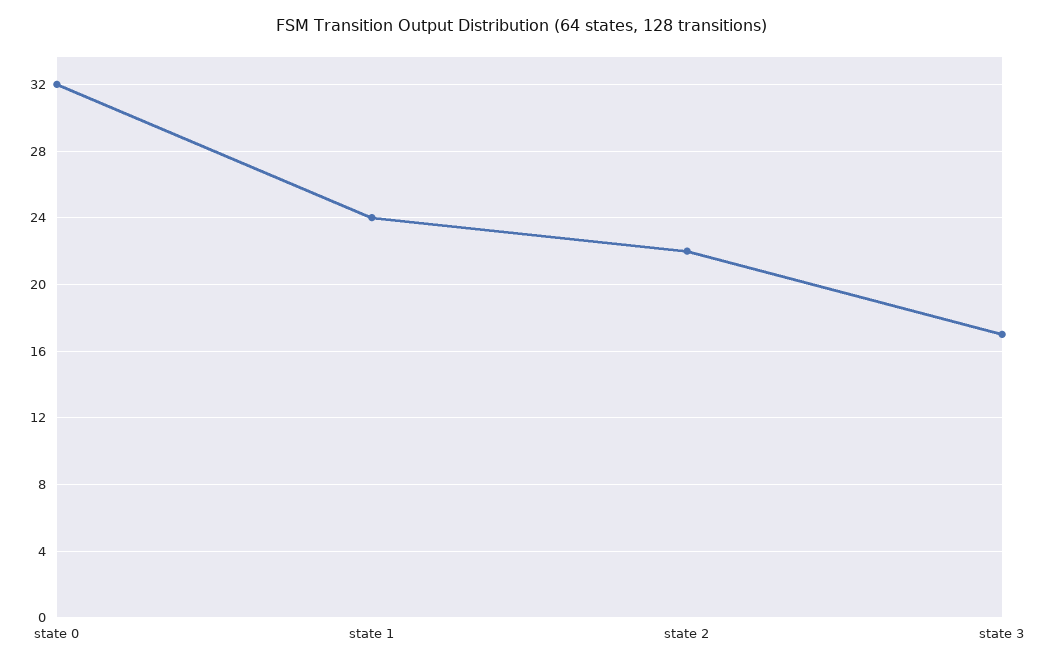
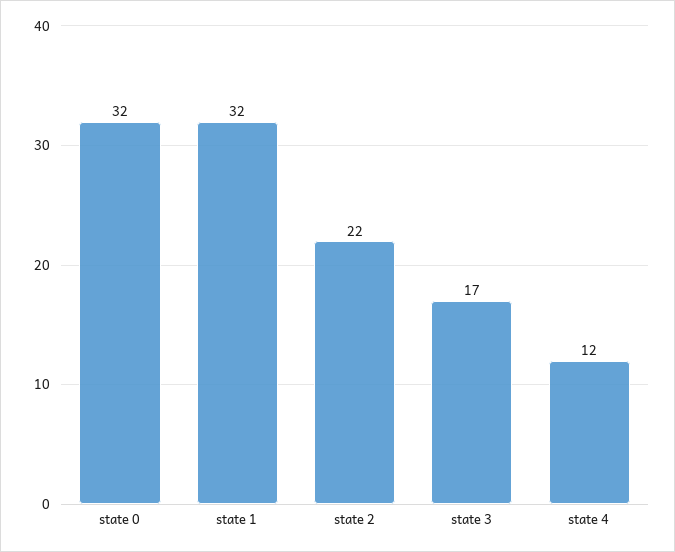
state 1: 24 -> 32
state 4: none -> 12

